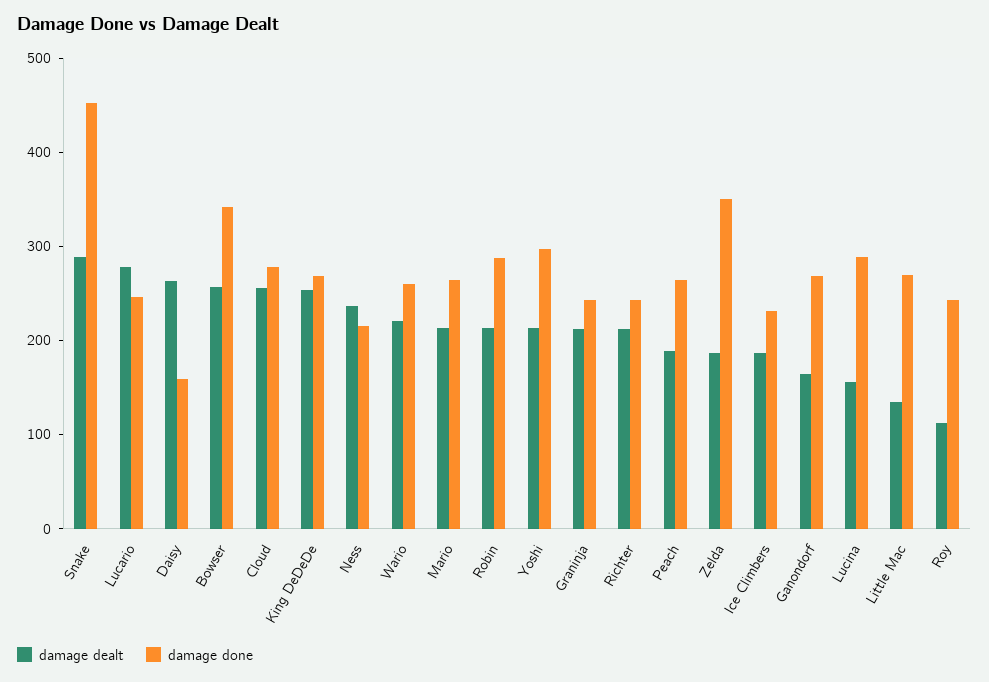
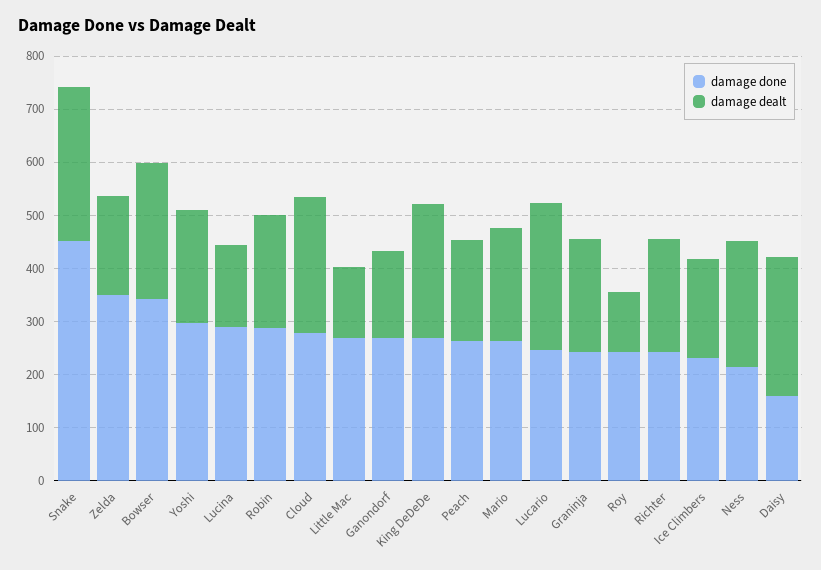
damage dealt, Wario: 220 -> none
damage done, Wario: 260 -> none

